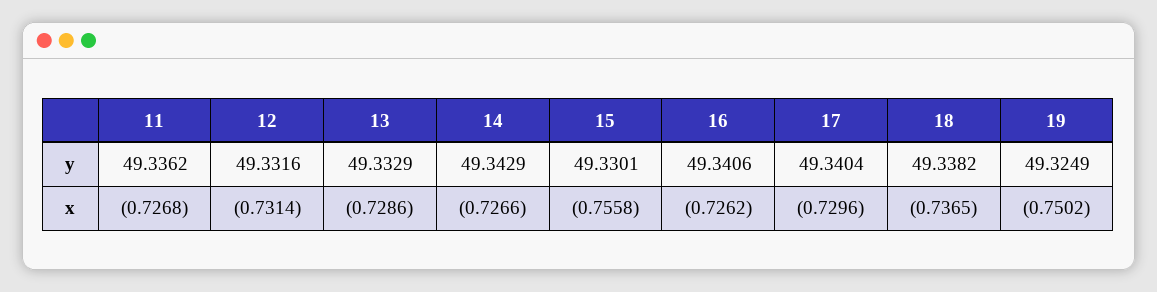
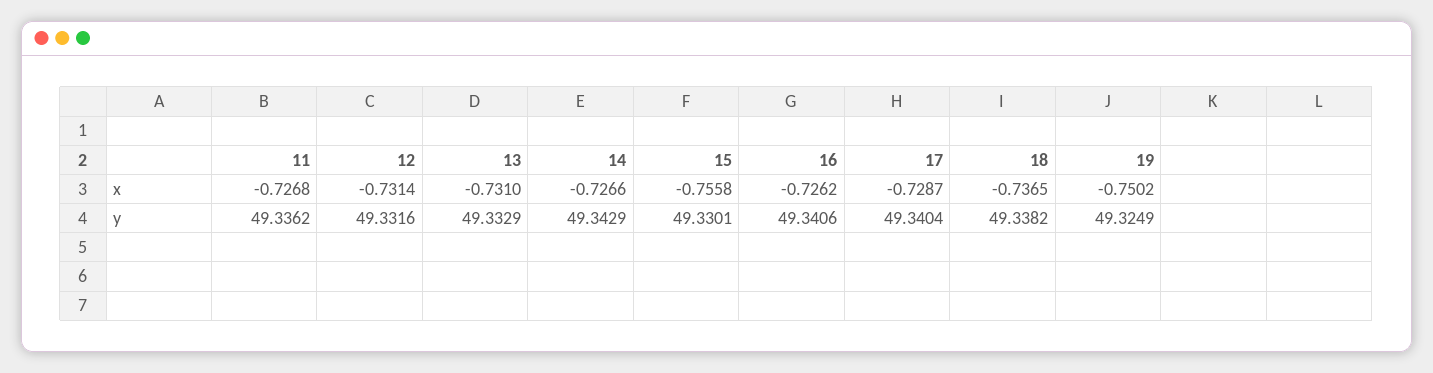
13, x: -0.7286 -> -0.731
17, x: -0.7296 -> -0.7287

